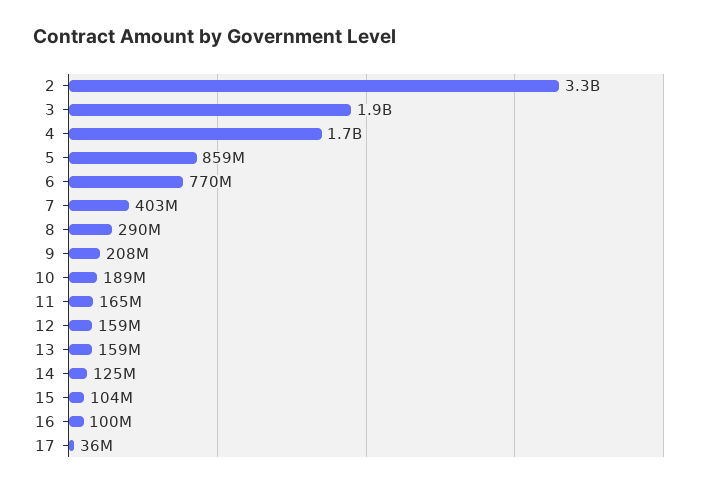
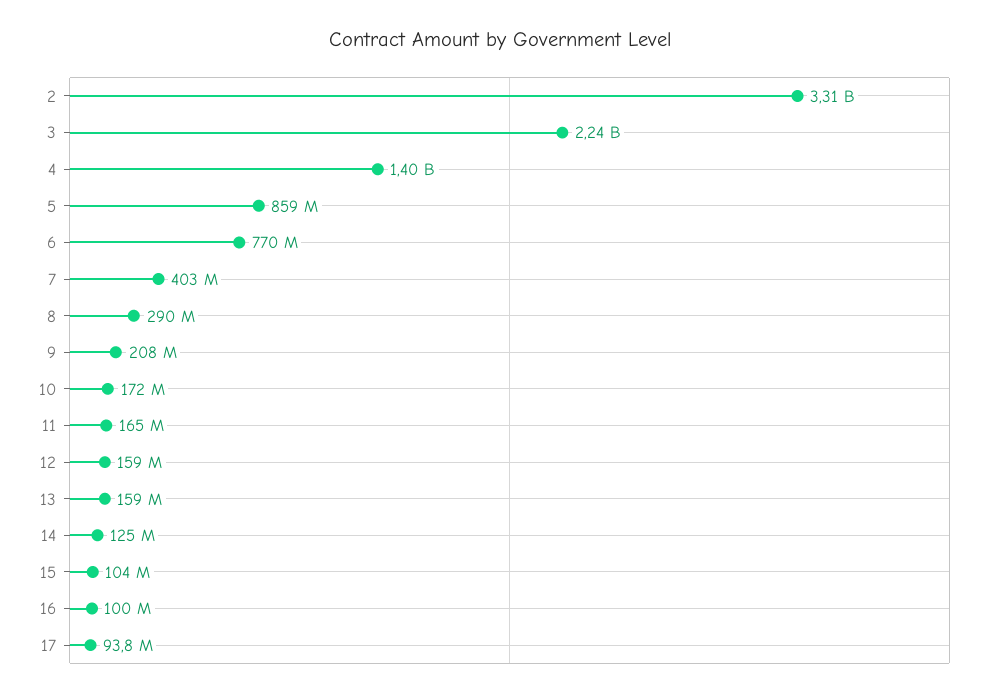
3: 1900000000 -> 2240000000
4: 1700000000 -> 1400000000
10: 189000000 -> 172000000
17: 36000000 -> 93800000

